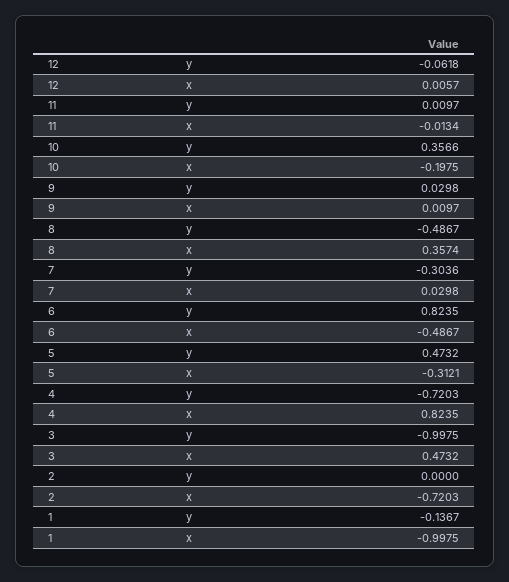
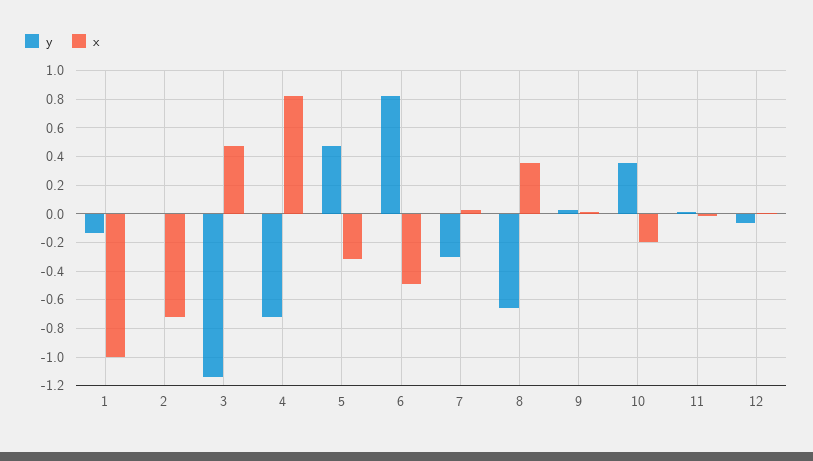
y, 8: -0.4867 -> -0.65
y, 3: -0.9975 -> -1.15

